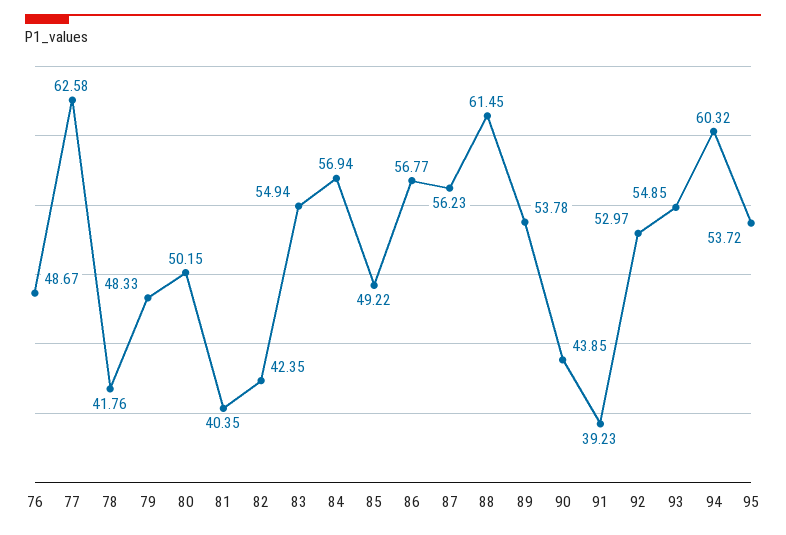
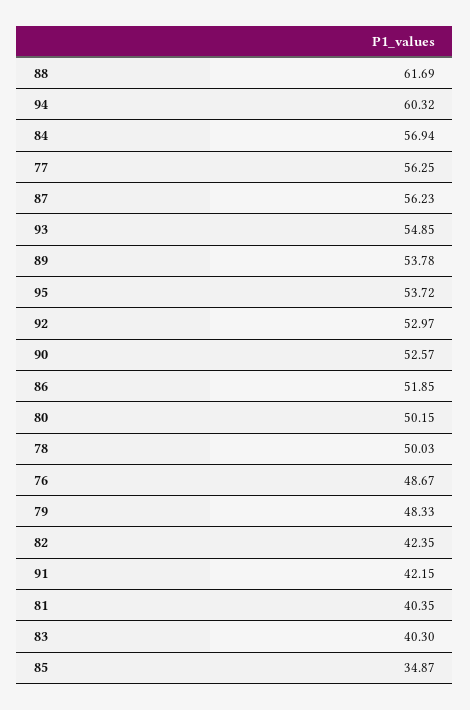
77: 62.58 -> 56.25
78: 41.76 -> 50.03
83: 54.94 -> 40.3
85: 49.22 -> 34.87
86: 56.77 -> 51.85
88: 61.45 -> 61.69
90: 43.85 -> 52.57
91: 39.23 -> 42.15

